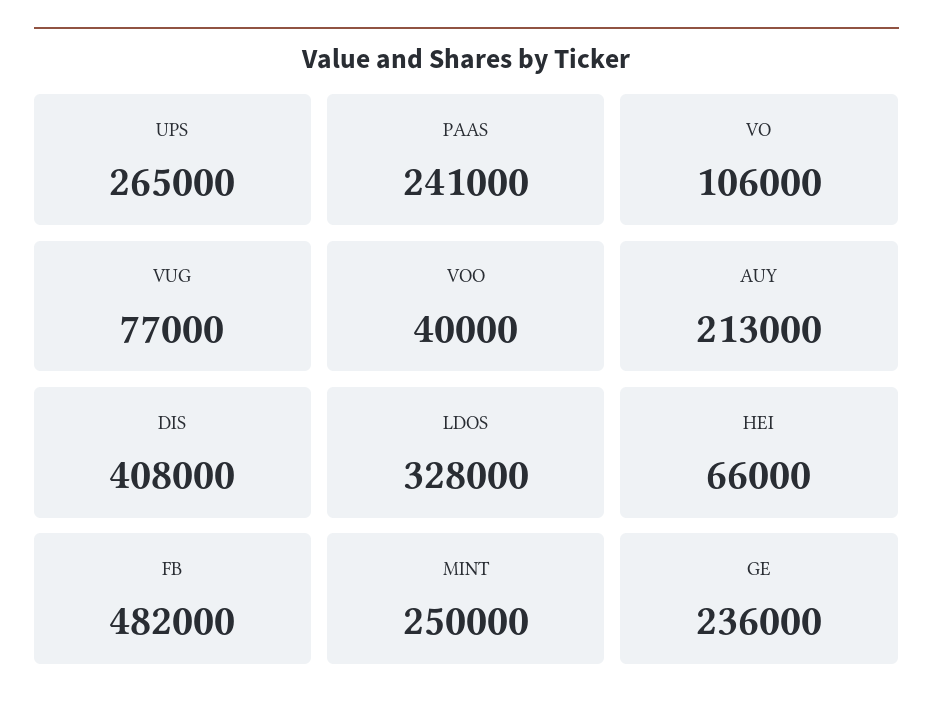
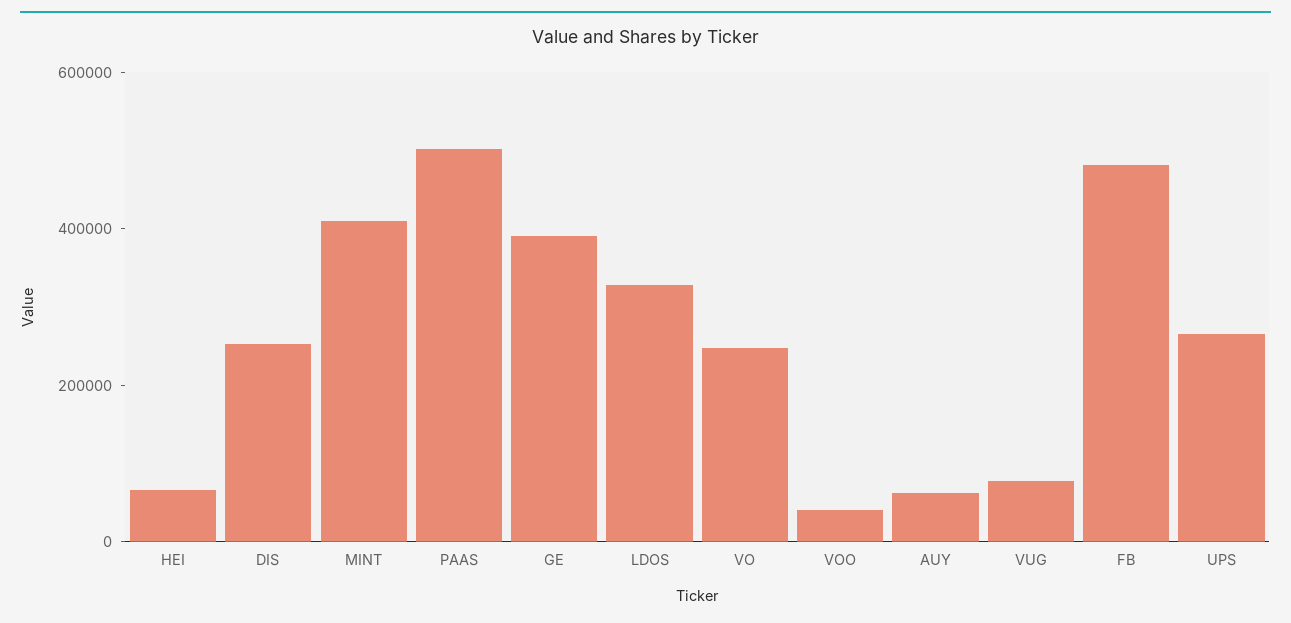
PAAS: 241000 -> 500000
VO: 106000 -> 250000
AUY: 213000 -> 50000
DIS: 408000 -> 250000
MINT: 250000 -> 400000
GE: 236000 -> 400000

